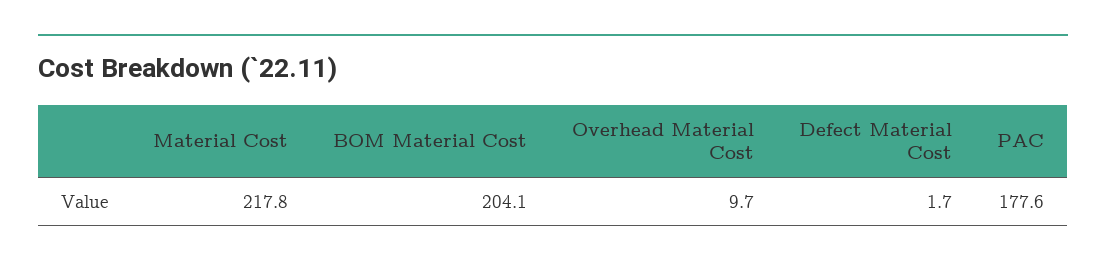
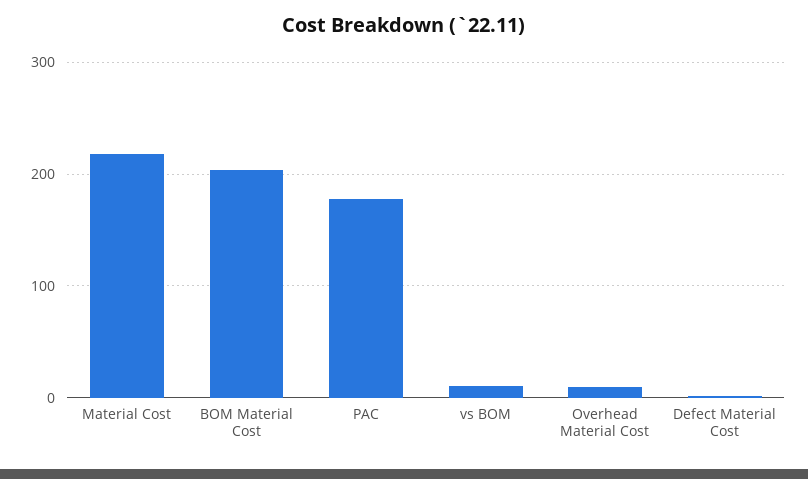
vs BOM: none -> 10

